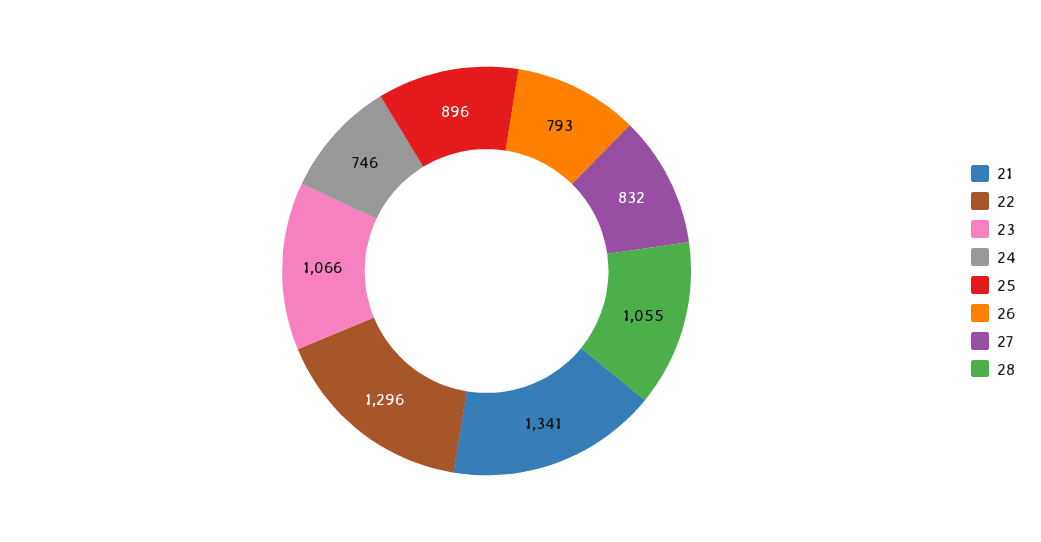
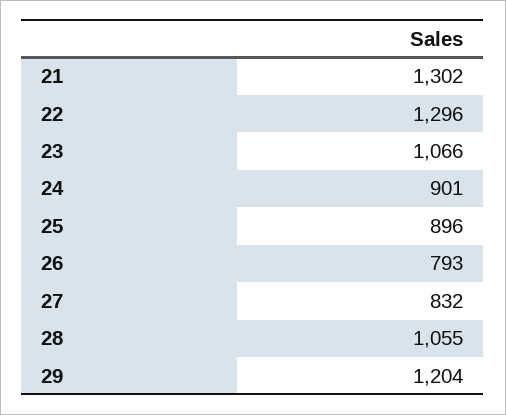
21: 1341 -> 1302
24: 746 -> 901
29: none -> 1204

